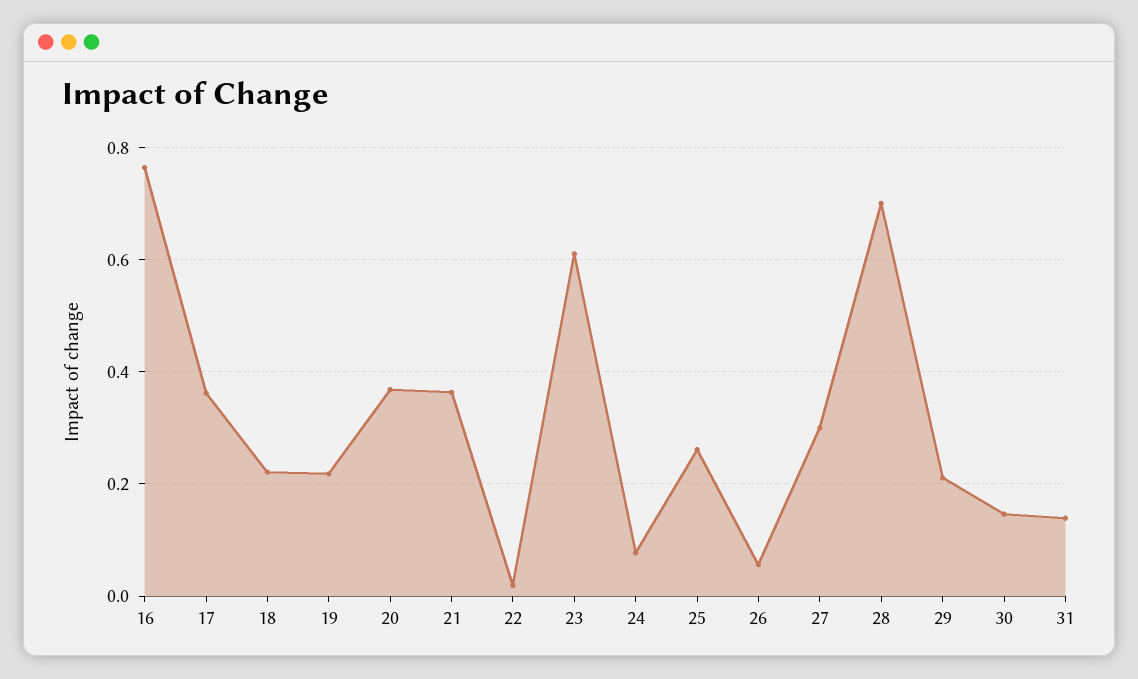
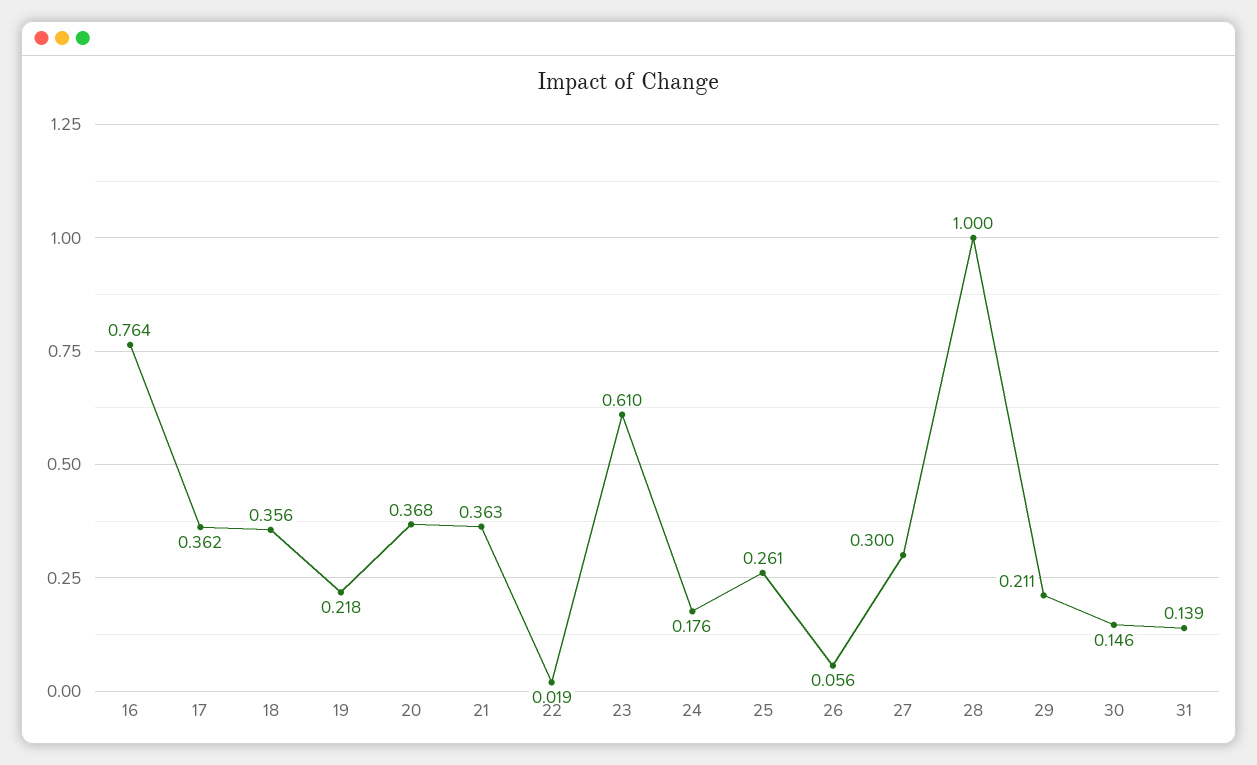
18: 0.22 -> 0.356
24: 0.08 -> 0.176
28: 0.7 -> 1

